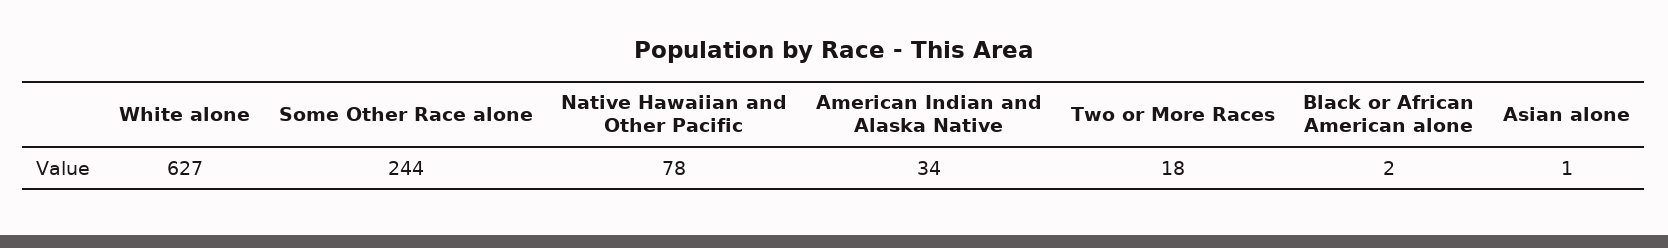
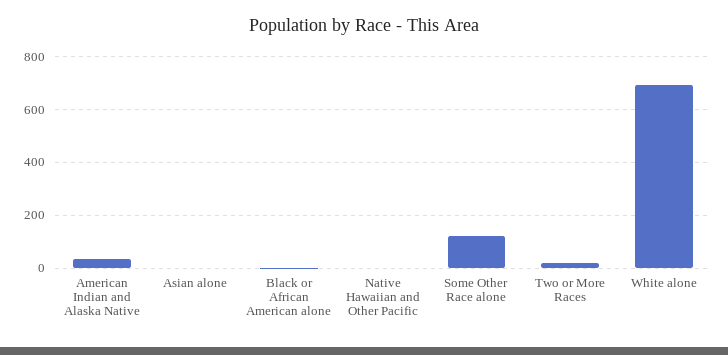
White alone: 627 -> 700
Some Other Race alone: 244 -> 125
Native Hawaiian and Other Pacific: 78 -> 0

